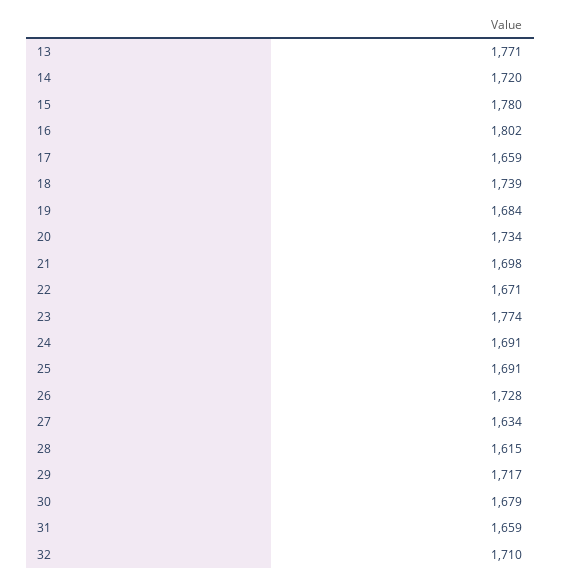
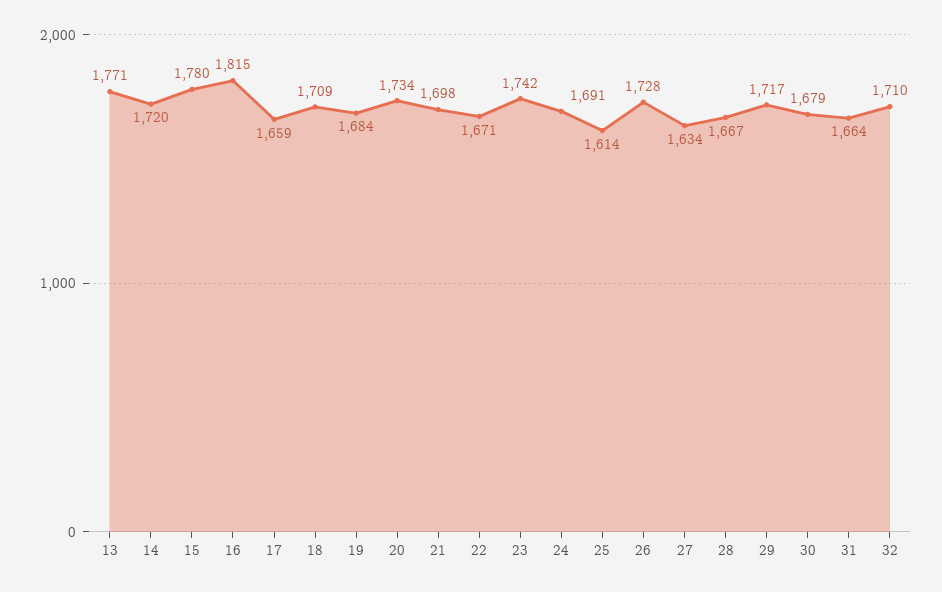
16: 1802 -> 1815
18: 1739 -> 1709
23: 1774 -> 1742
25: 1691 -> 1614
28: 1615 -> 1667
31: 1659 -> 1664

